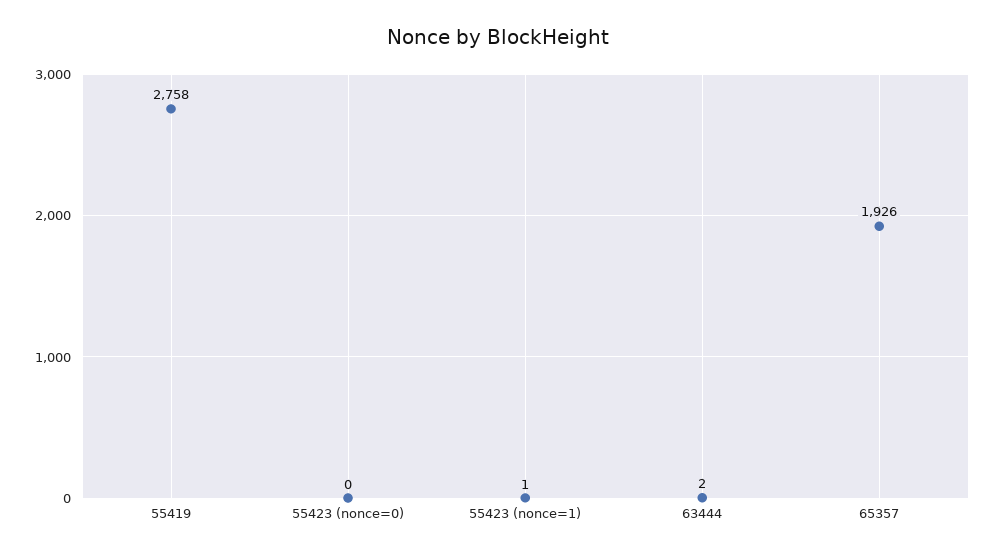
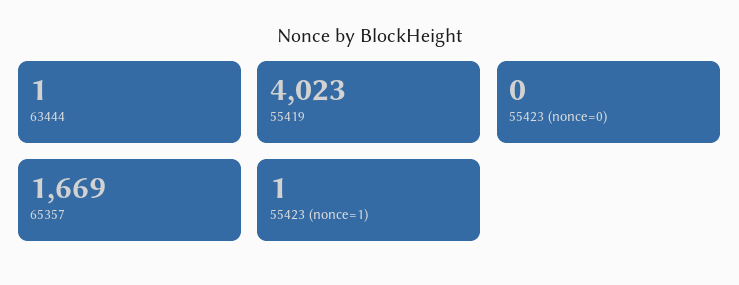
55419: 2758 -> 4023
63444: 2 -> 1
65357: 1926 -> 1669

